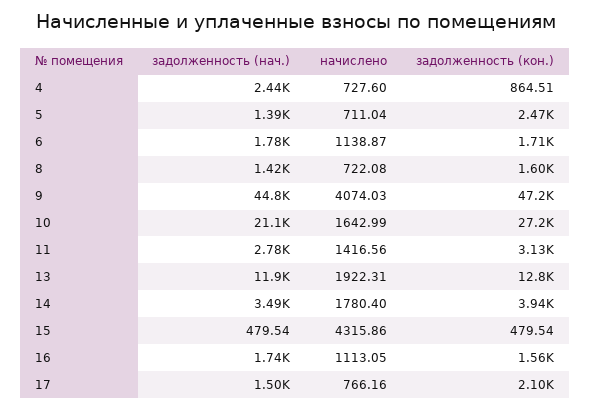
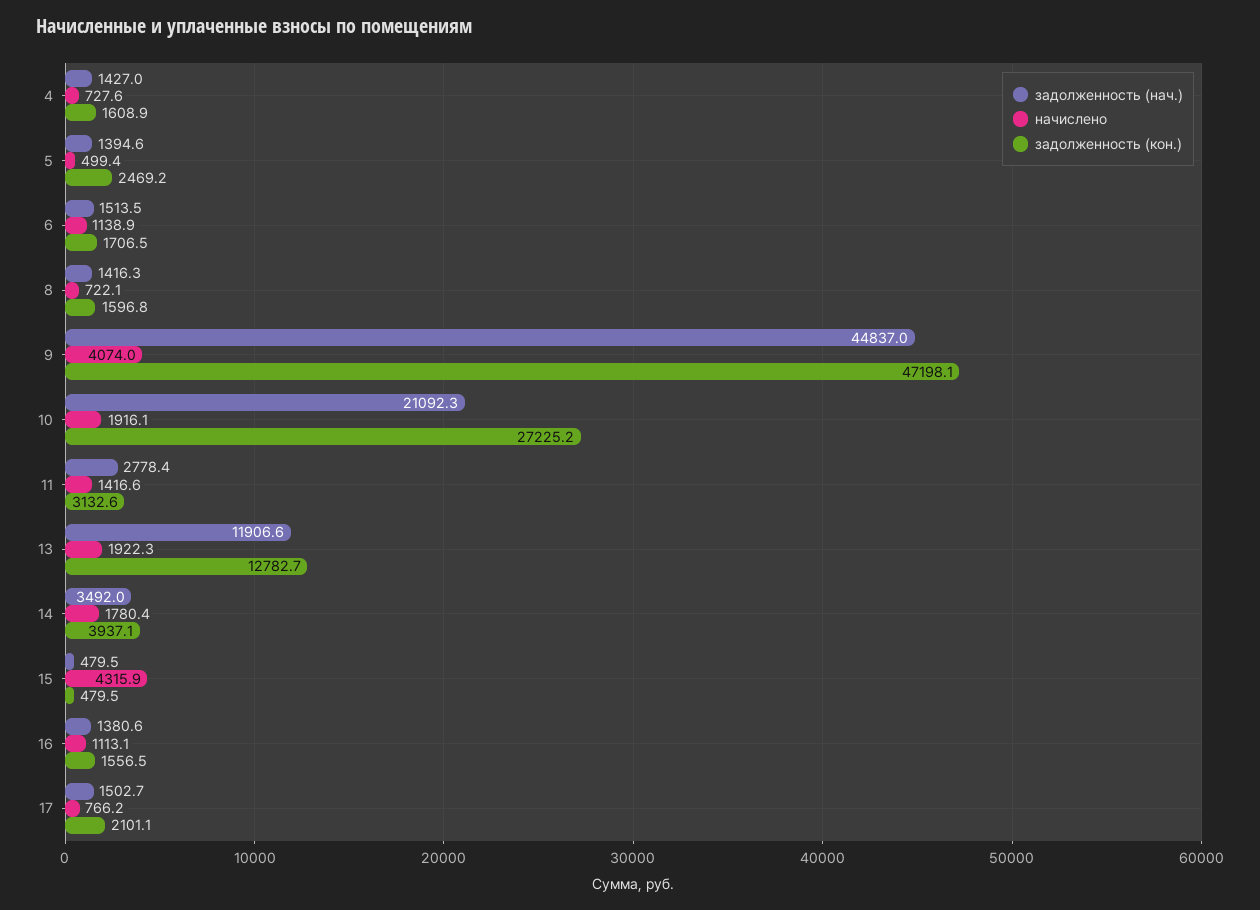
задолженность (нач.), 4: 2440 -> 1427
задолженность (кон.), 4: 864.51 -> 1608.9
начислено, 5: 711.04 -> 499.4
задолженность (нач.), 6: 1780 -> 1513.5
начислено, 10: 1642.99 -> 1916.1
задолженность (нач.), 16: 1740 -> 1380.6

